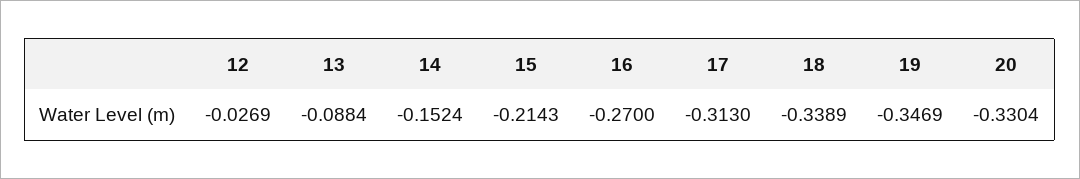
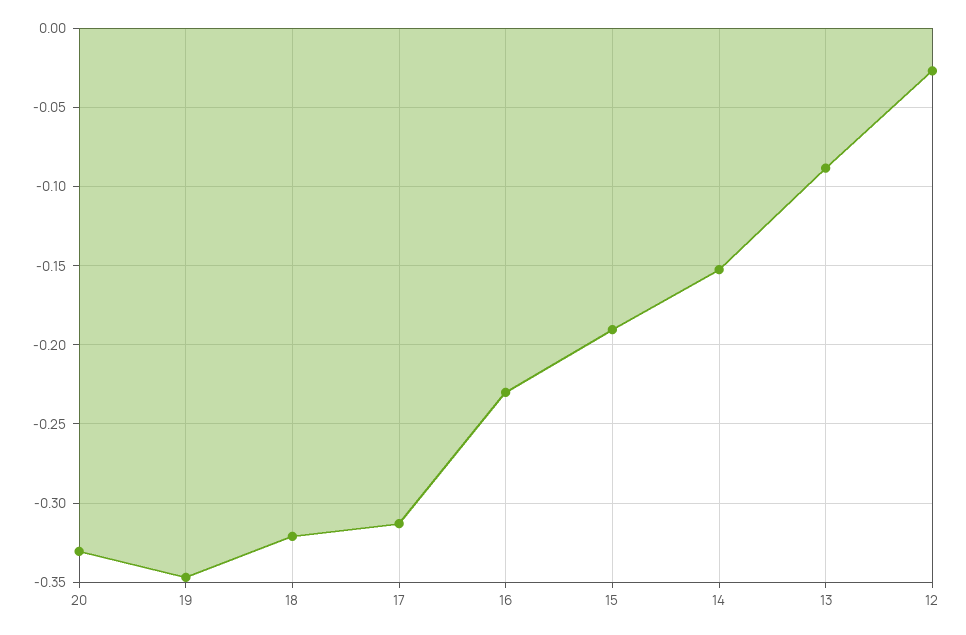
15: -0.2143 -> -0.19
16: -0.27 -> -0.23
18: -0.3389 -> -0.32

